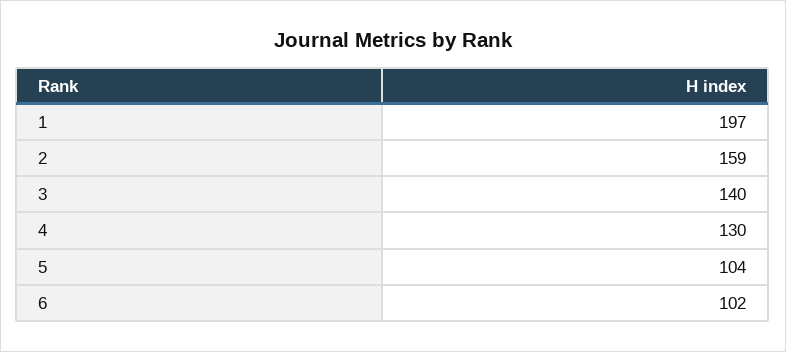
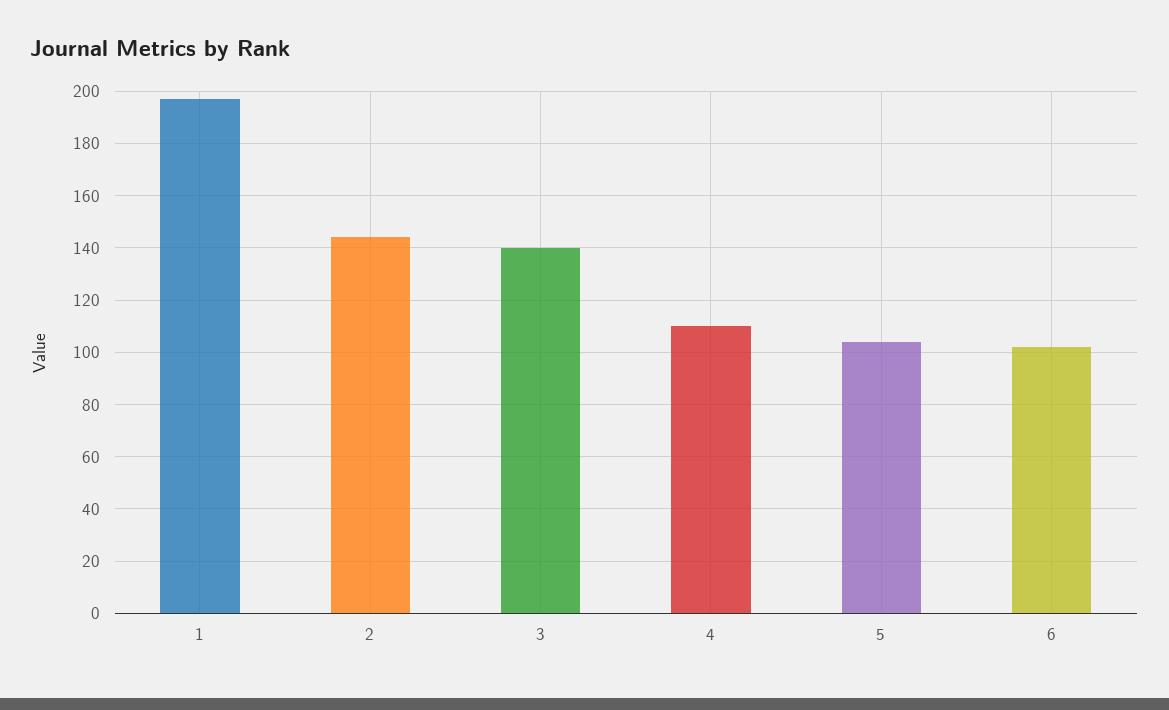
2: 159 -> 145
4: 130 -> 110

